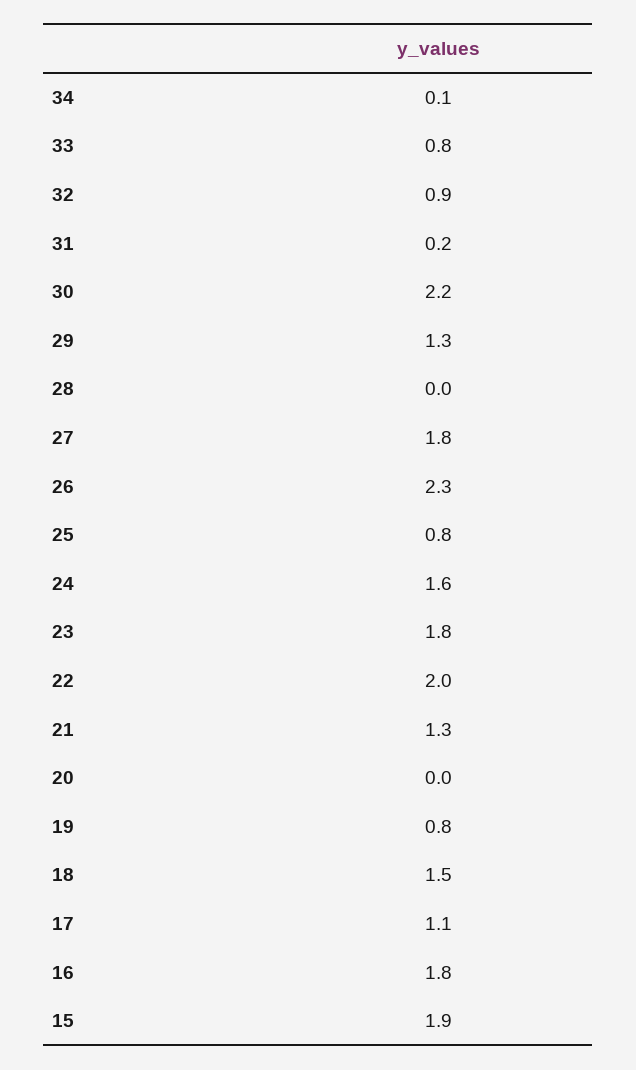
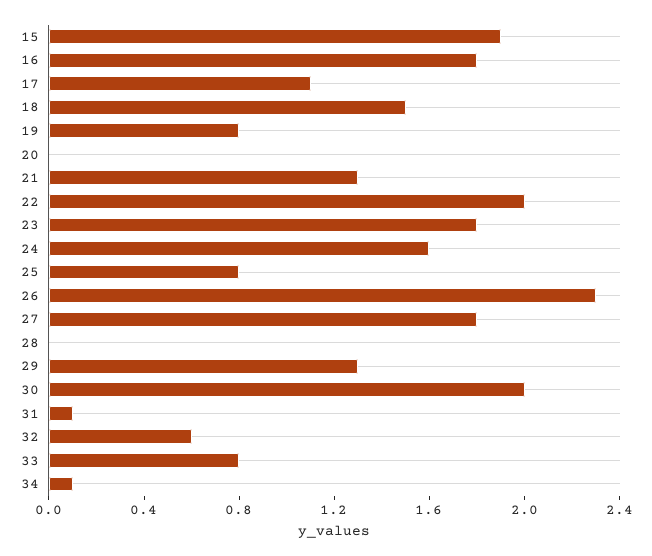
32: 0.9 -> 0.6
31: 0.2 -> 0.1
30: 2.2 -> 2

